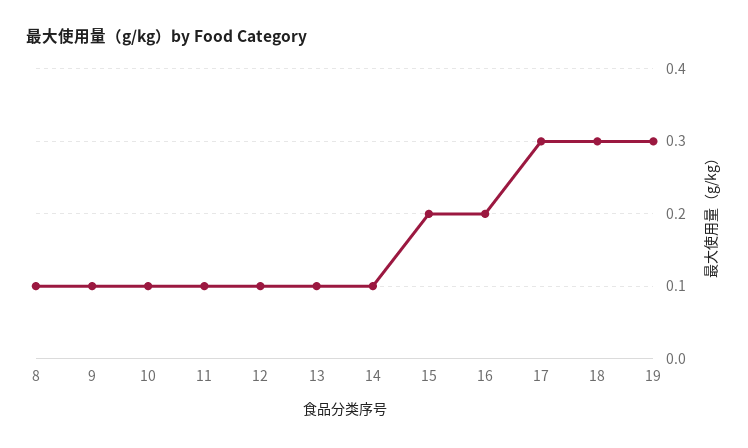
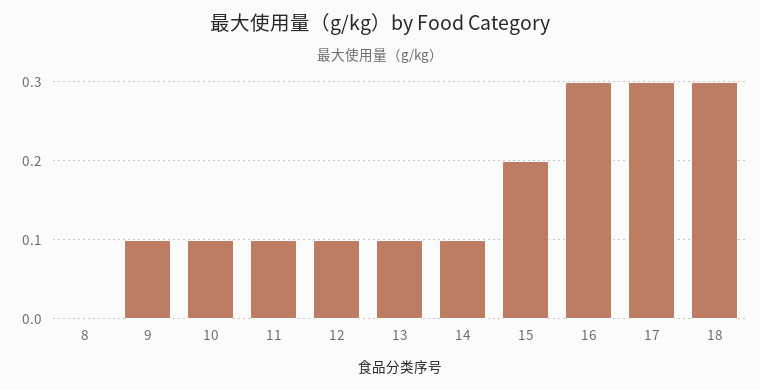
8: 0.1 -> 0
16: 0.2 -> 0.3
19: 0.3 -> none

